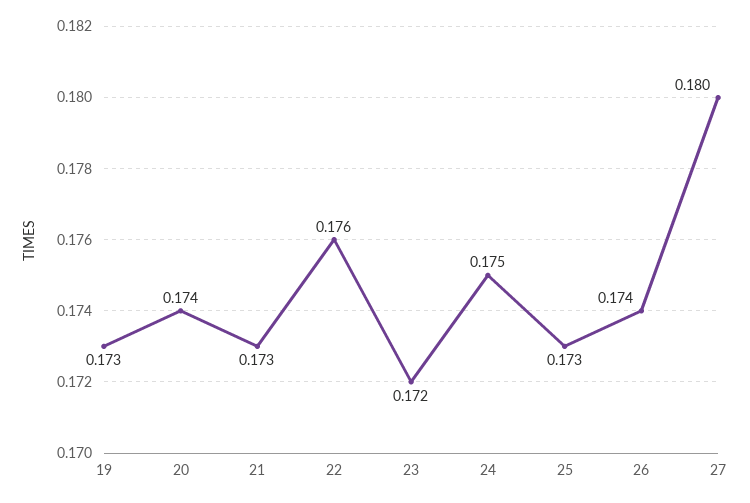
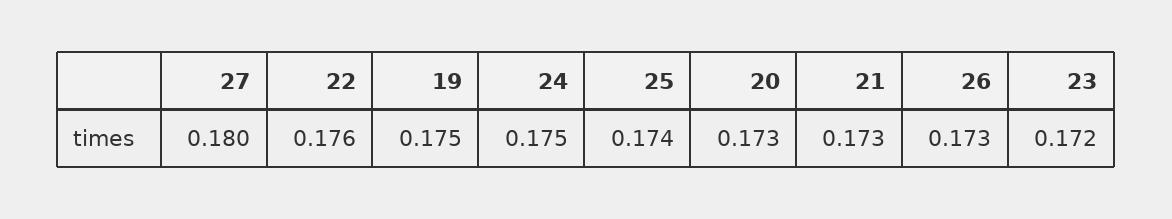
19: 0.173 -> 0.175
20: 0.174 -> 0.173
25: 0.173 -> 0.174
26: 0.174 -> 0.173

